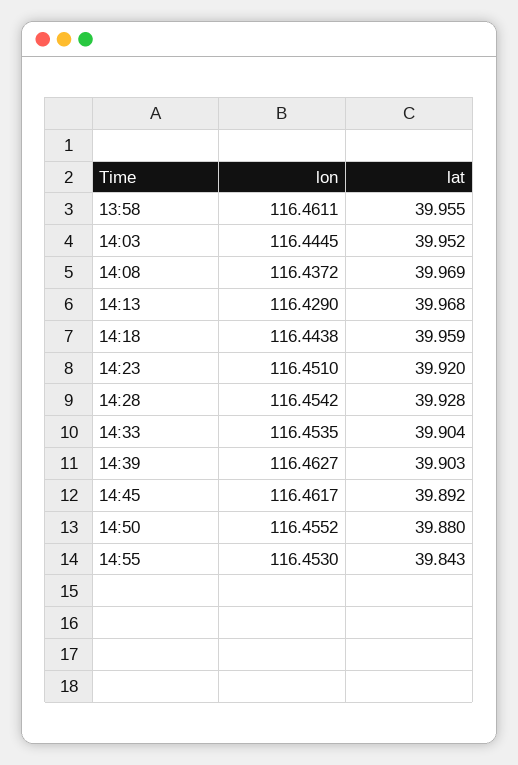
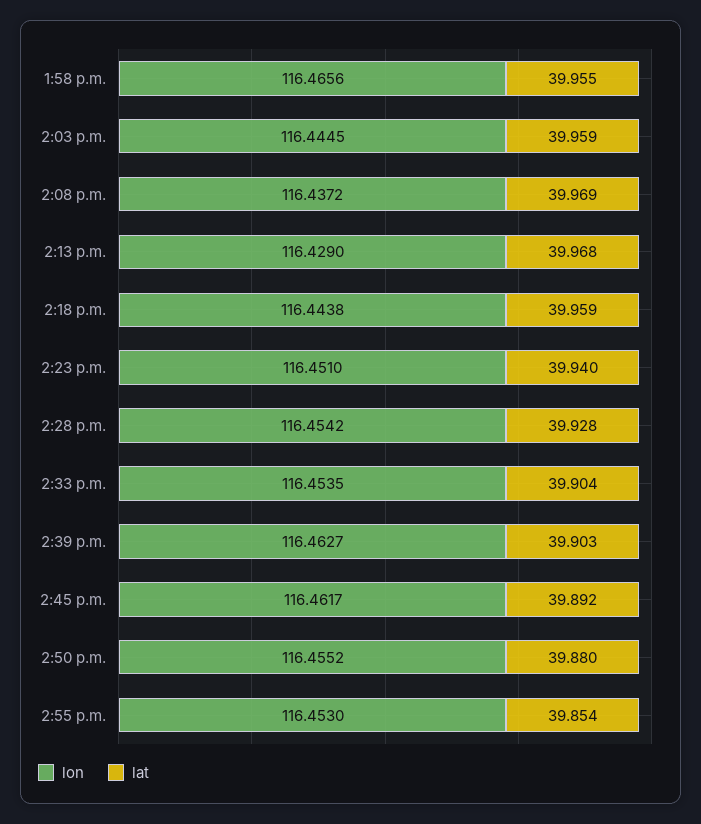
lon, 13:58: 116.4611 -> 116.4656
lat, 14:03: 39.952 -> 39.959
lat, 14:23: 39.92 -> 39.94
lat, 14:55: 39.843 -> 39.854

